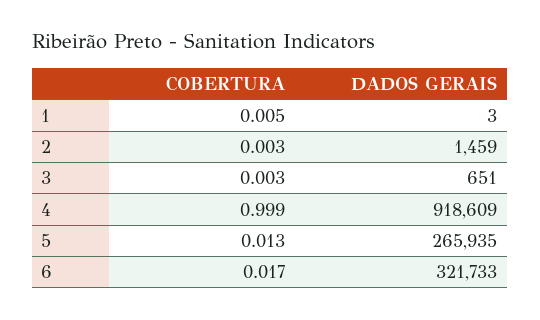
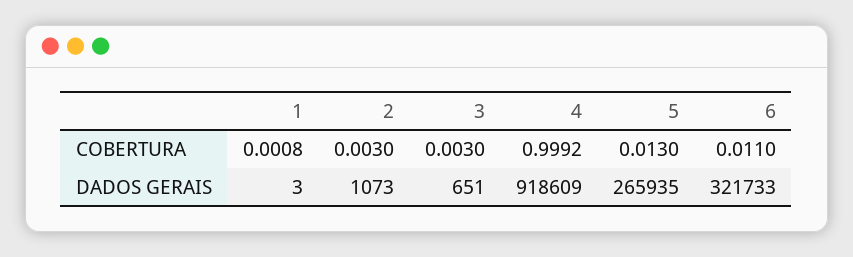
COBERTURA, 1: 0.005 -> 0.0008
DADOS GERAIS, 2: 1459 -> 1073
COBERTURA, 6: 0.017 -> 0.011

